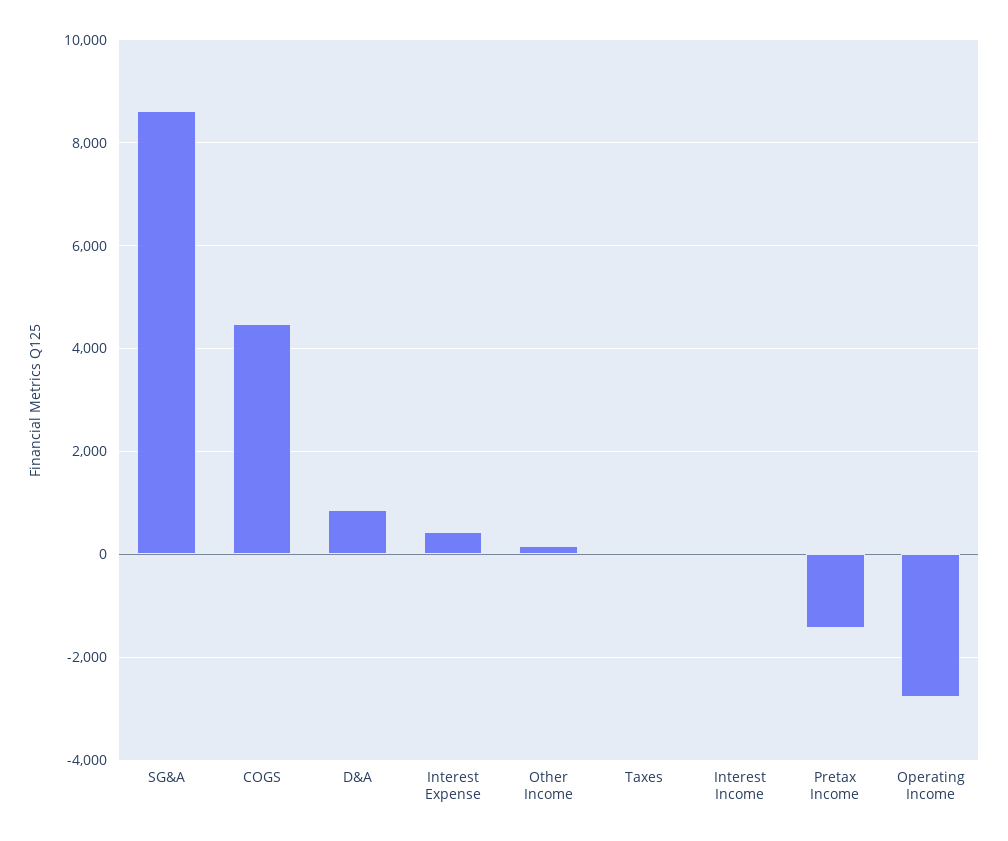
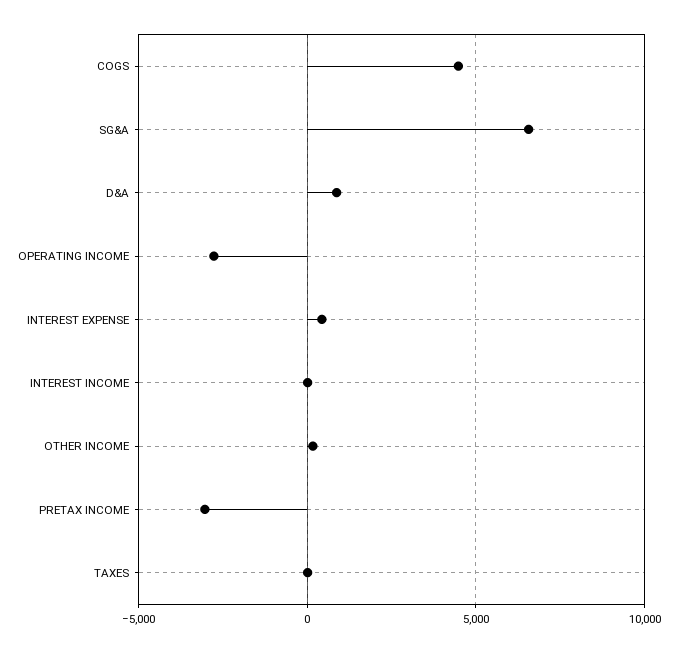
SG&A: 8600 -> 6500
Pretax Income: -1400 -> -3000

